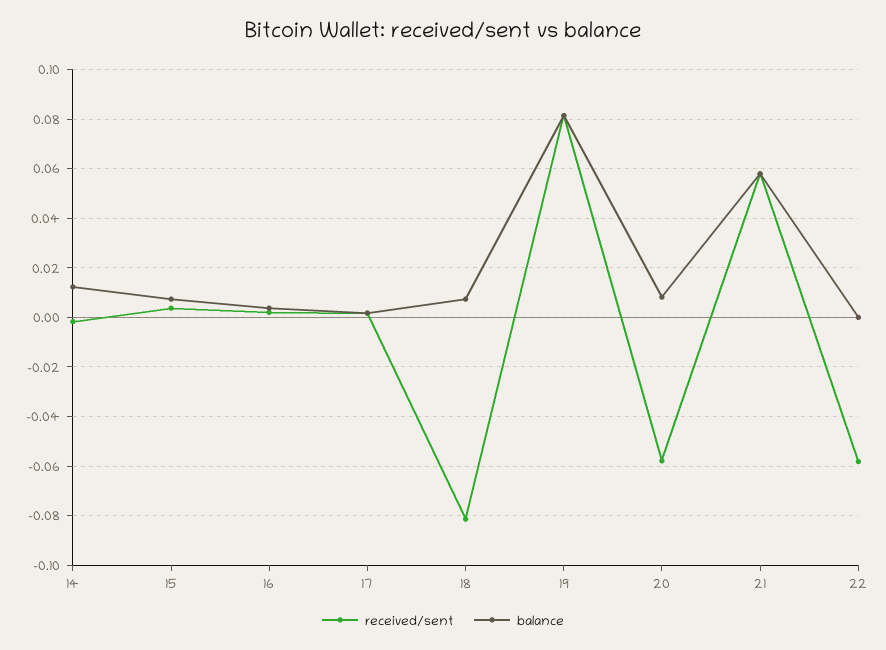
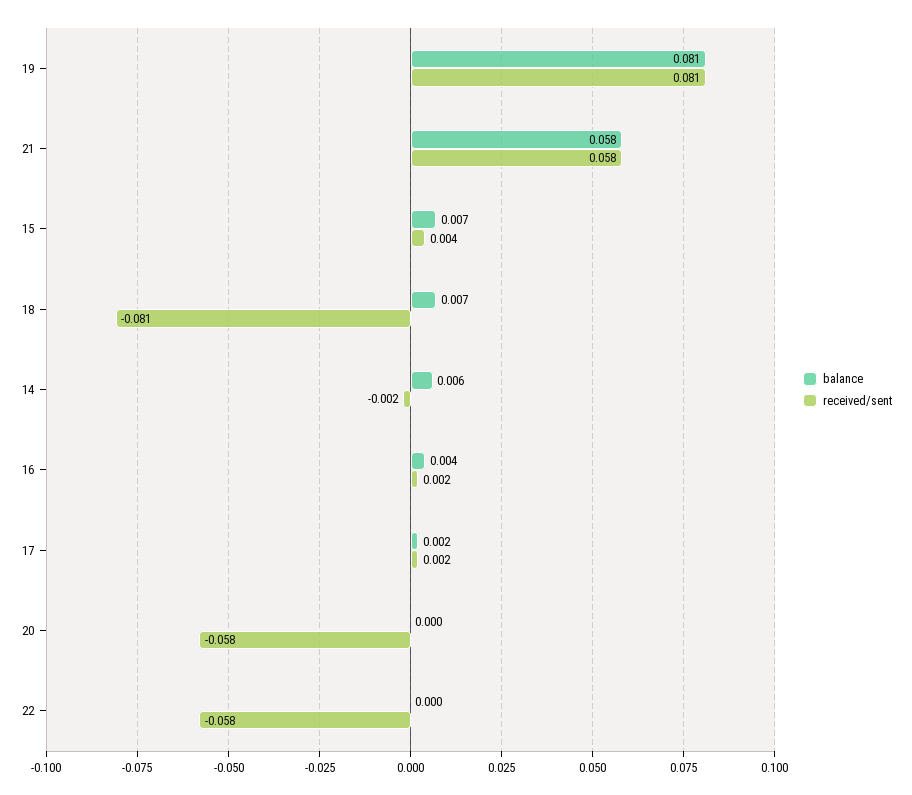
balance, 14: 0.0125 -> 0.006
balance, 20: 0.0075 -> 0

